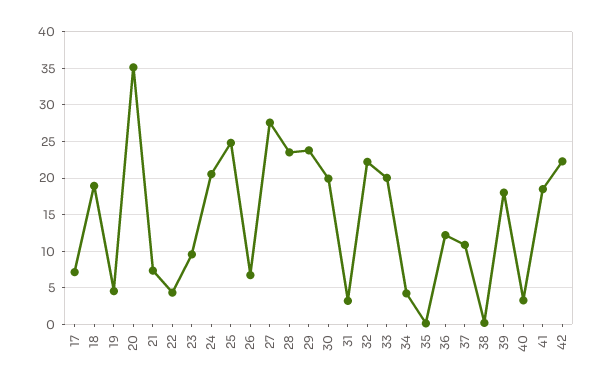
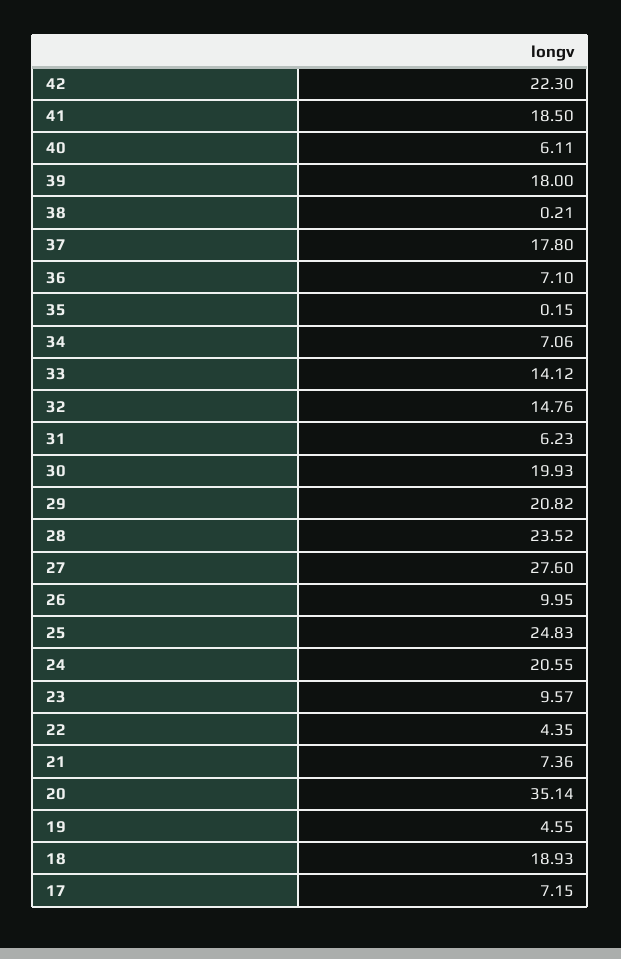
26: 7 -> 9.95
29: 24 -> 20.82
31: 3 -> 6.23
32: 22 -> 14.76
33: 20 -> 14.12
34: 4 -> 7.06
36: 12 -> 7.1
37: 11 -> 17.8
40: 3 -> 6.11

